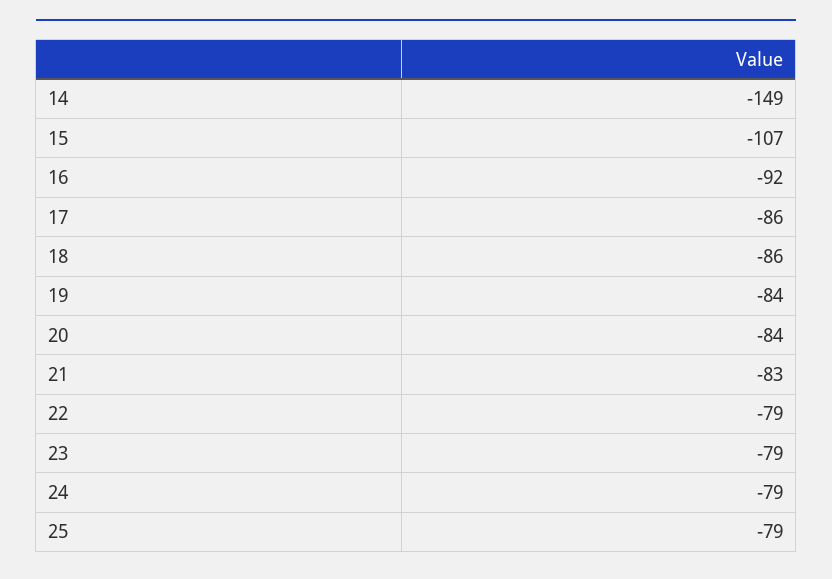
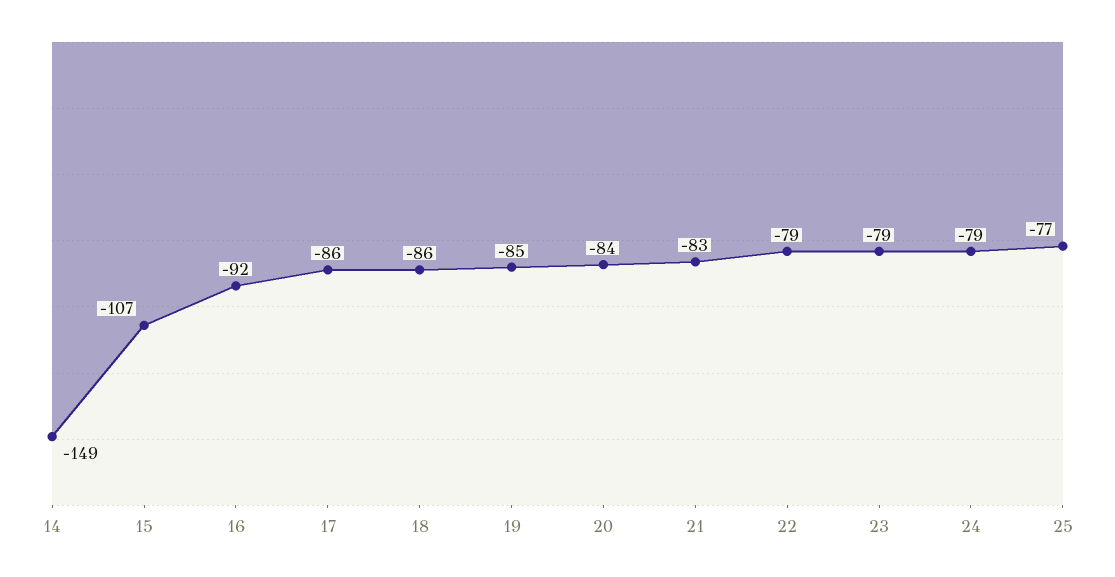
19: -84 -> -85
25: -79 -> -77

